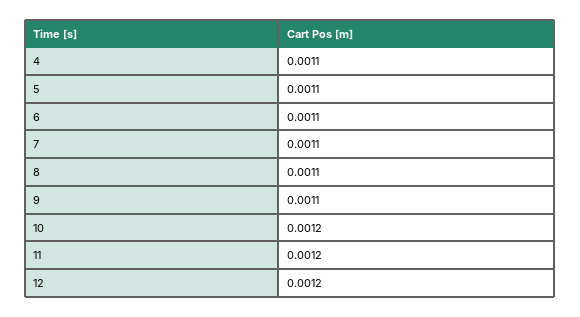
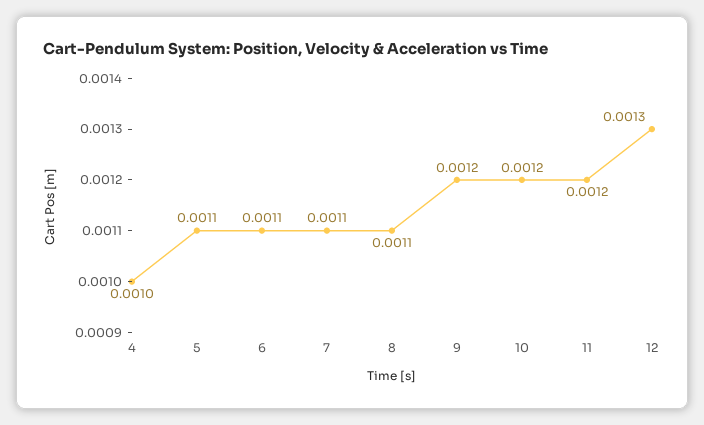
4: 0.0011 -> 0.001
9: 0.0011 -> 0.0012
12: 0.0012 -> 0.0013

